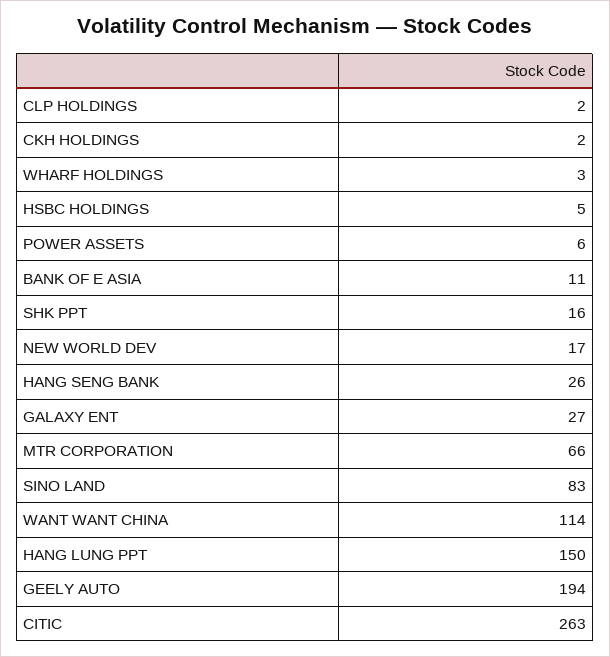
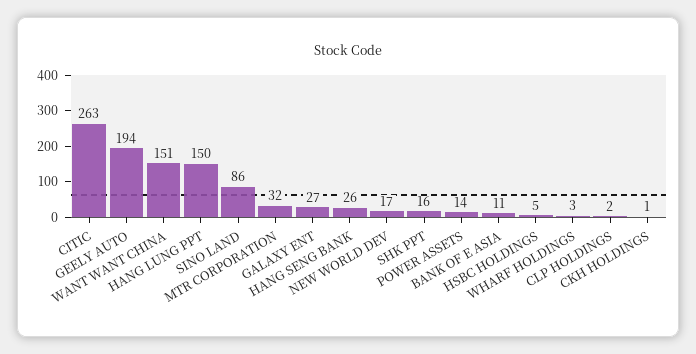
CKH HOLDINGS: 2 -> 1
POWER ASSETS: 6 -> 14
MTR CORPORATION: 66 -> 32
SINO LAND: 83 -> 86
WANT WANT CHINA: 114 -> 151

